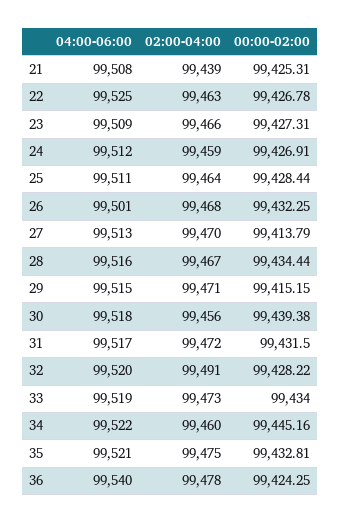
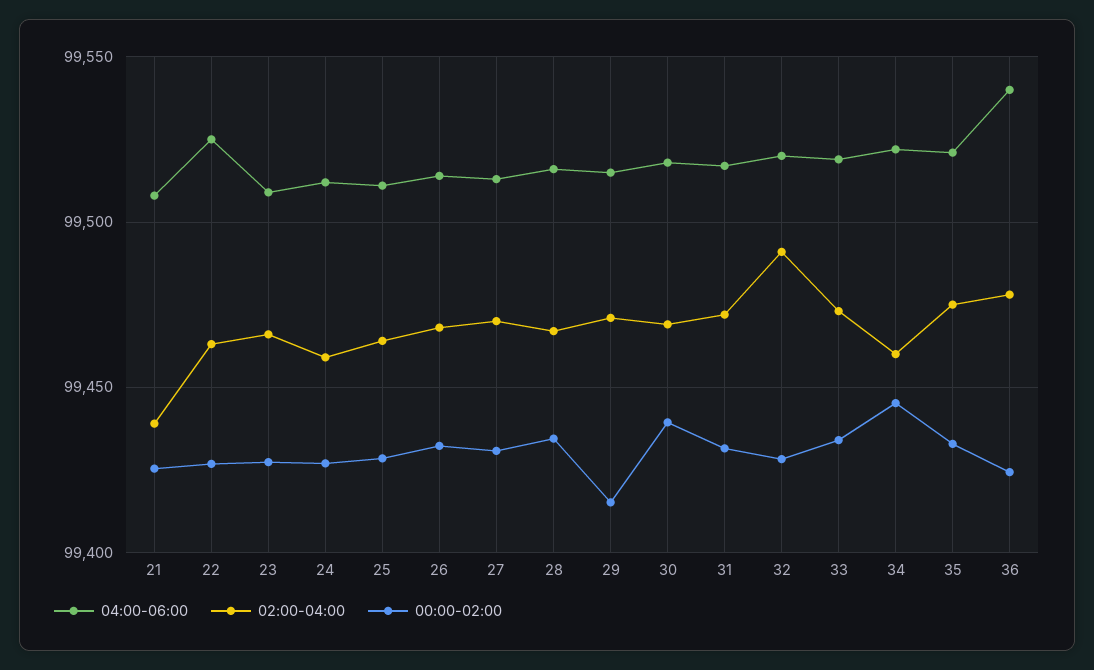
04:00-06:00, 26: 99501 -> 99515
00:00-02:00, 27: 99413.79 -> 99430
02:00-04:00, 30: 99456 -> 99470

